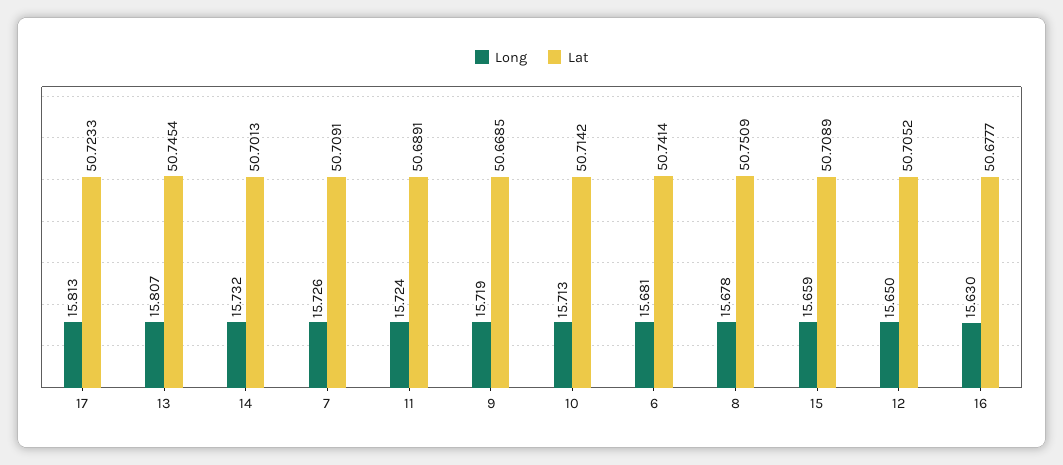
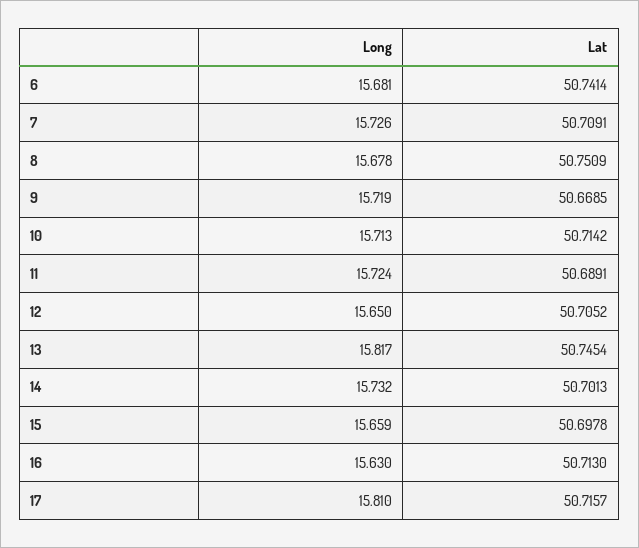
Long, 17: 15.813 -> 15.81
Lat, 17: 50.7233 -> 50.7157
Long, 13: 15.807 -> 15.817
Lat, 15: 50.7089 -> 50.6978
Lat, 16: 50.6777 -> 50.713

